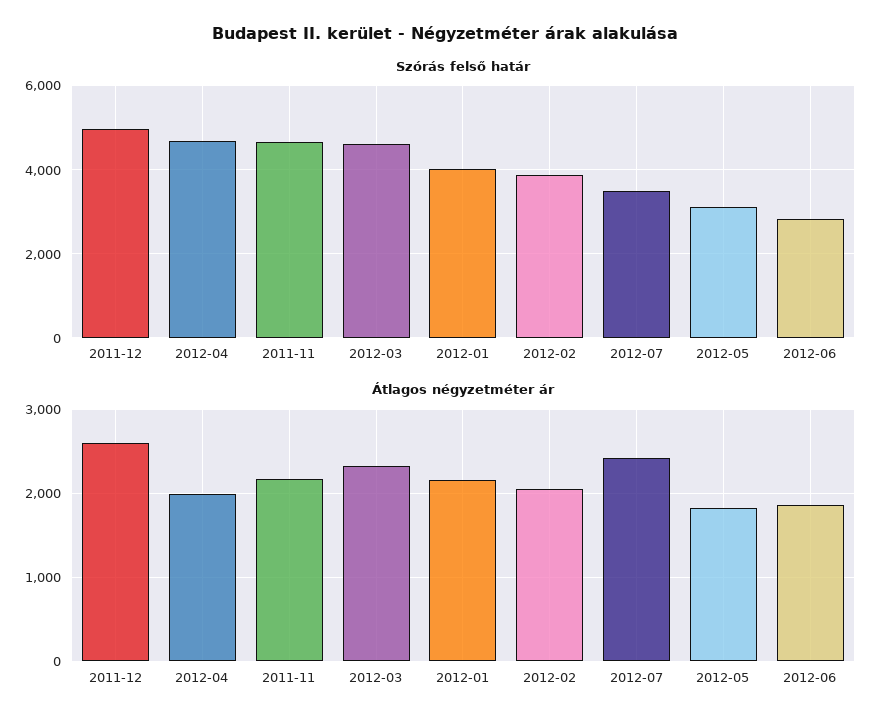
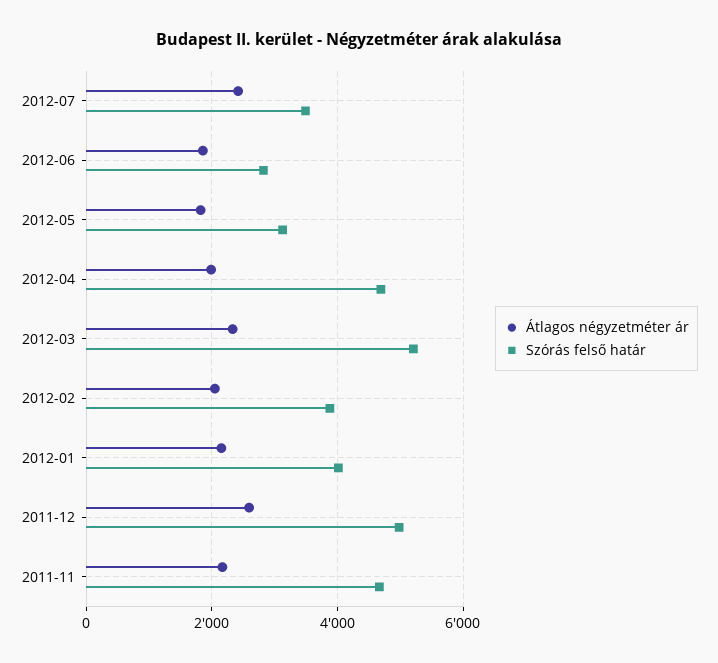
Szórás felső határ, 2012-03: 4600 -> 5200

